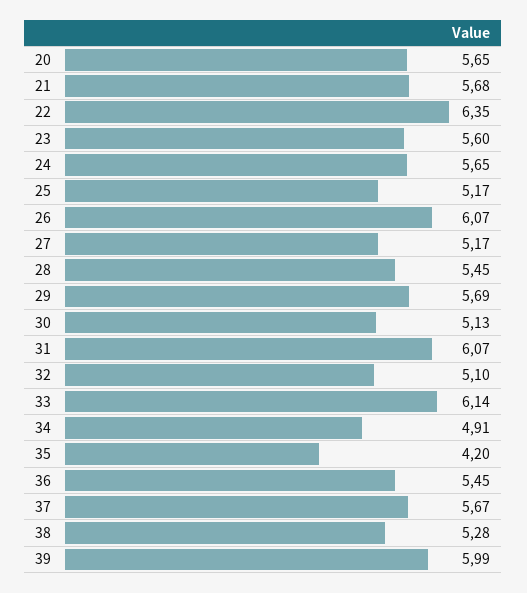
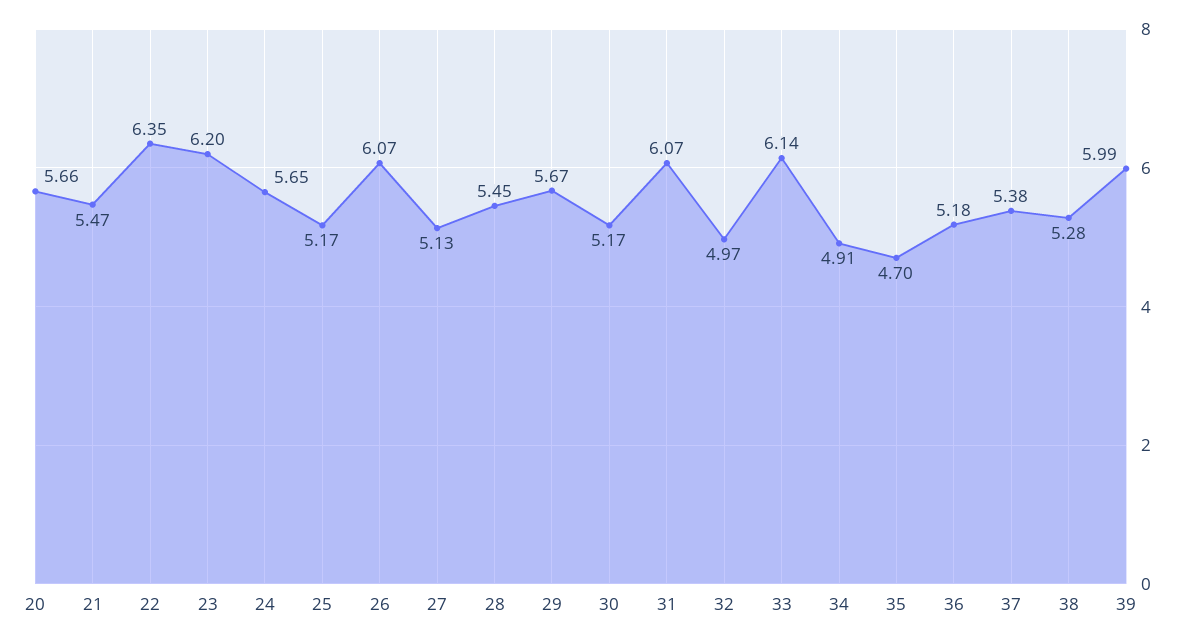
20: 5.65 -> 5.66
21: 5.68 -> 5.47
23: 5.6 -> 6.2
27: 5.17 -> 5.13
29: 5.69 -> 5.67
30: 5.13 -> 5.17
32: 5.1 -> 4.97
35: 4.2 -> 4.7
36: 5.45 -> 5.18
37: 5.67 -> 5.38

